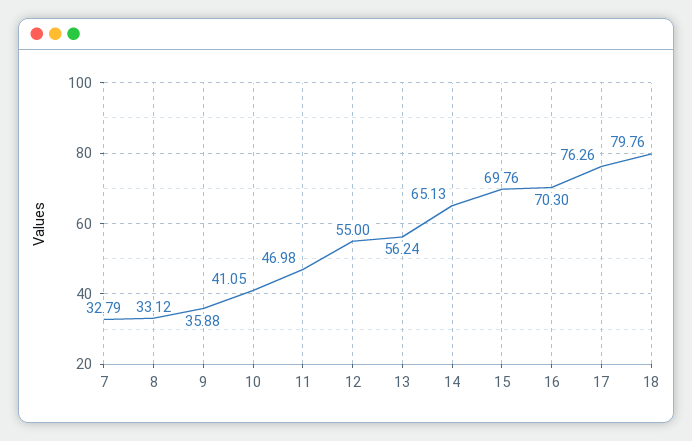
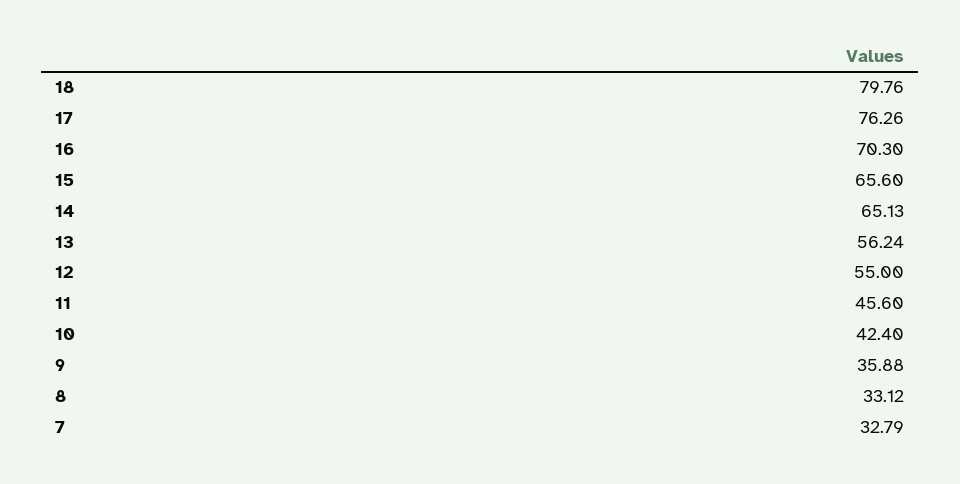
10: 41.05 -> 42.4
11: 46.98 -> 45.6
15: 69.76 -> 65.6

